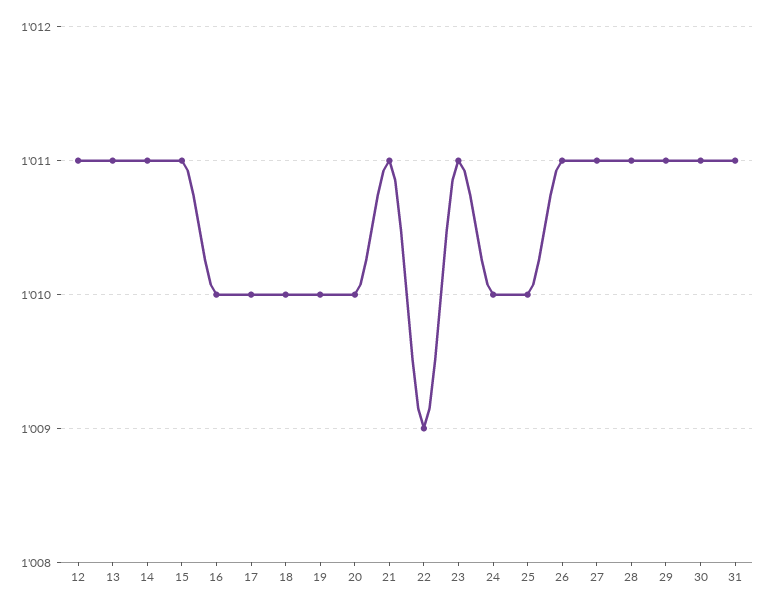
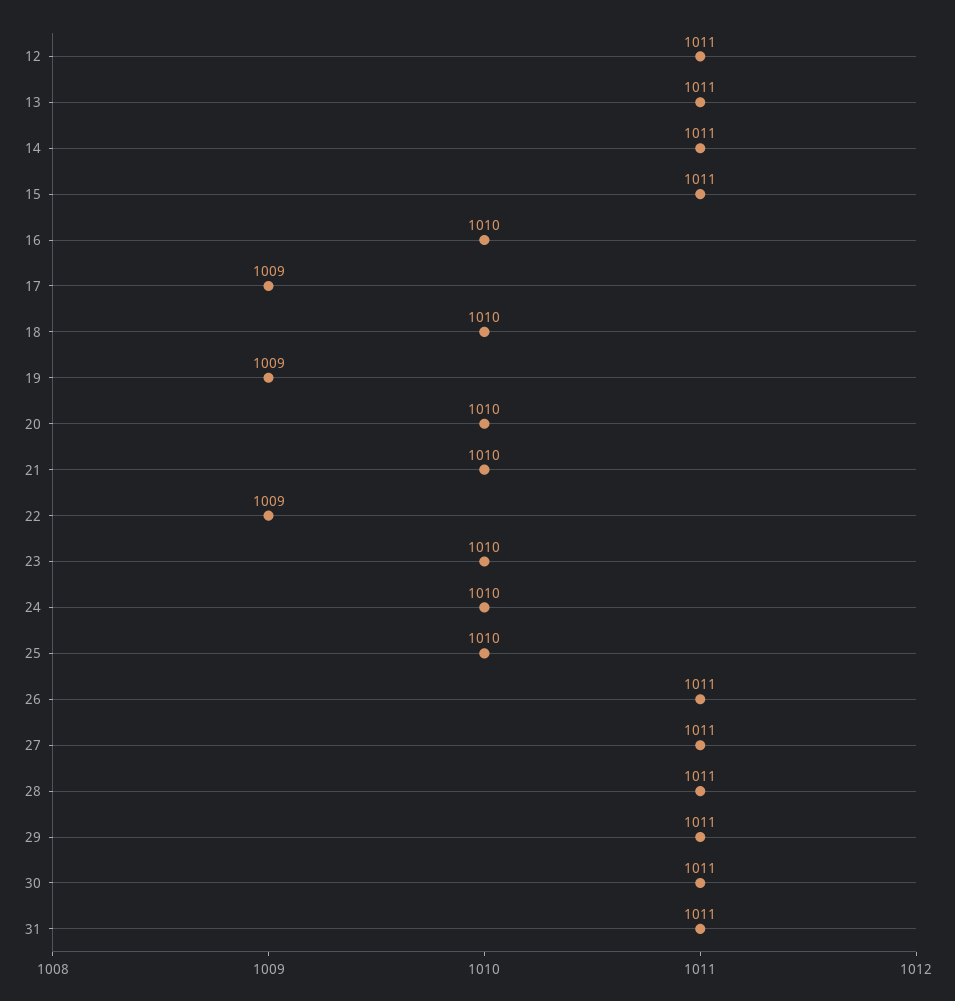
17: 1010 -> 1009
19: 1010 -> 1009
21: 1011 -> 1010
23: 1011 -> 1010

